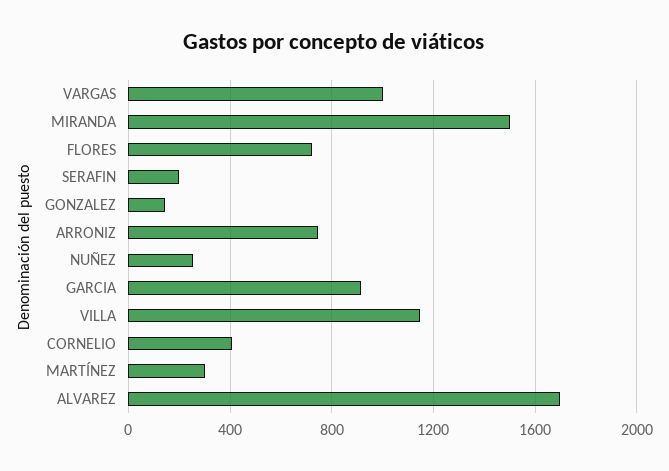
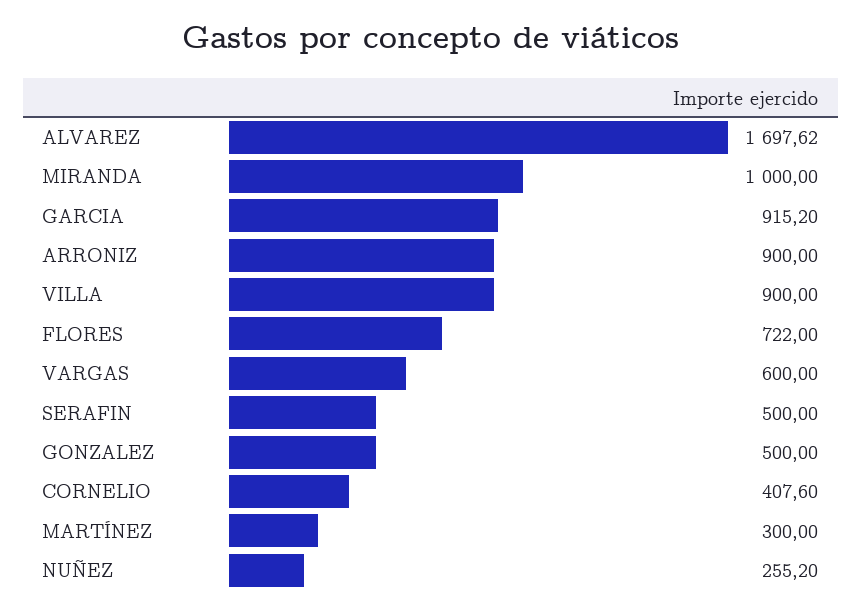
VARGAS: 1000 -> 600
MIRANDA: 1500 -> 1000
SERAFIN: 200 -> 500
GONZALEZ: 150 -> 500
ARRONIZ: 750 -> 900
VILLA: 1150 -> 900

